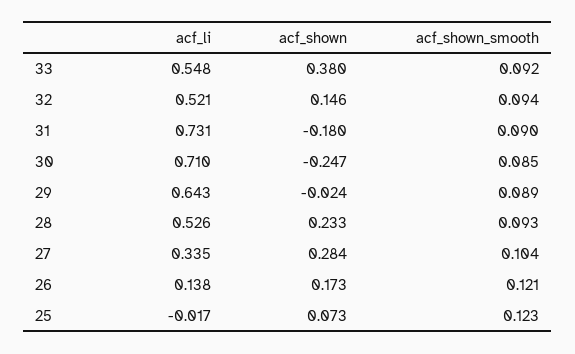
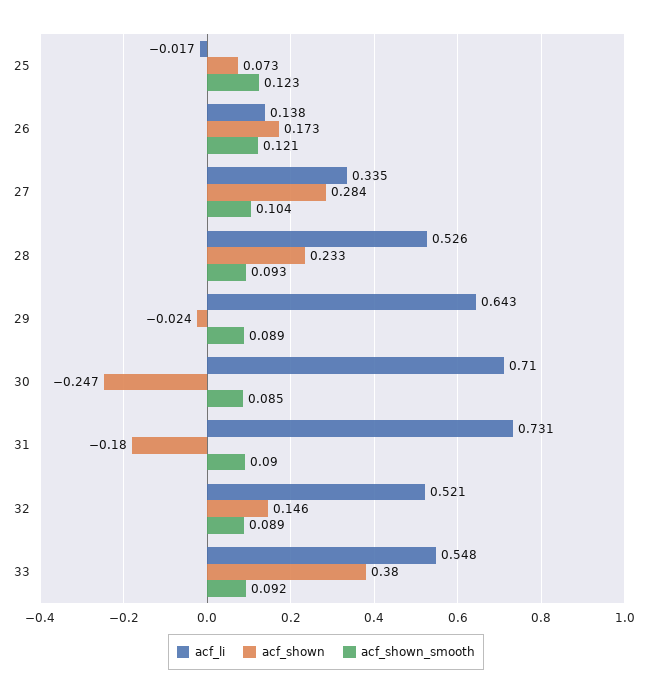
acf_shown_smooth, 32: 0.094 -> 0.089

